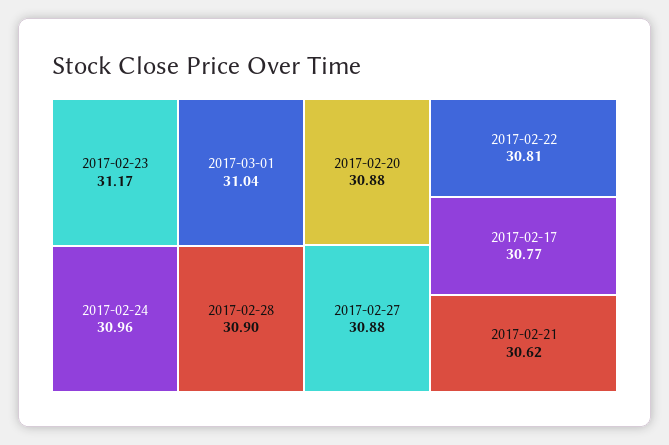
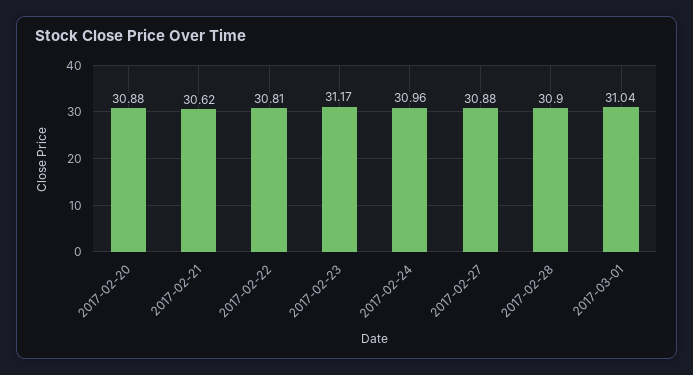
2017-02-17: 30.77 -> none

